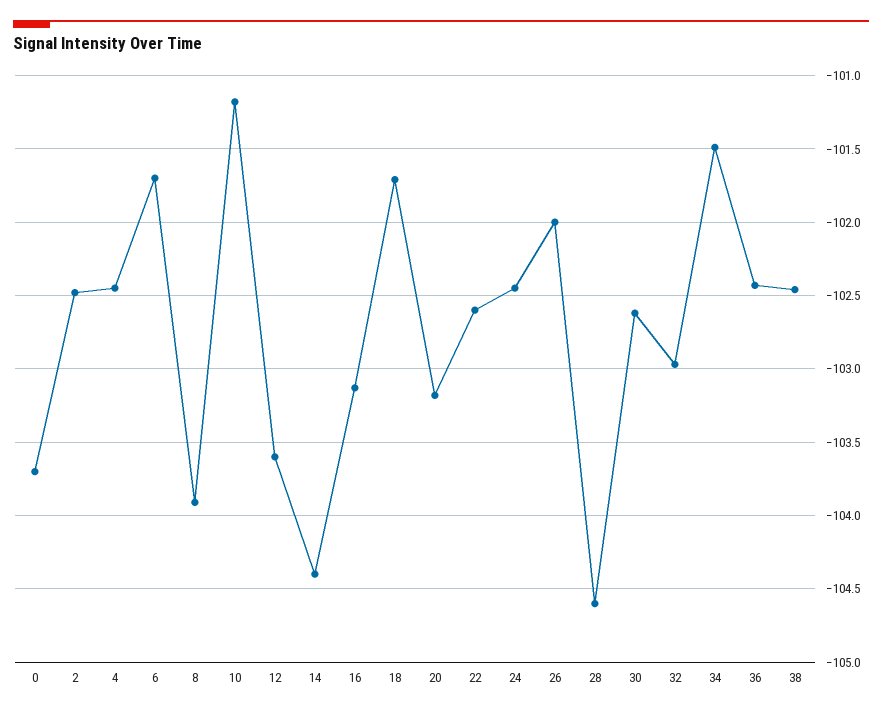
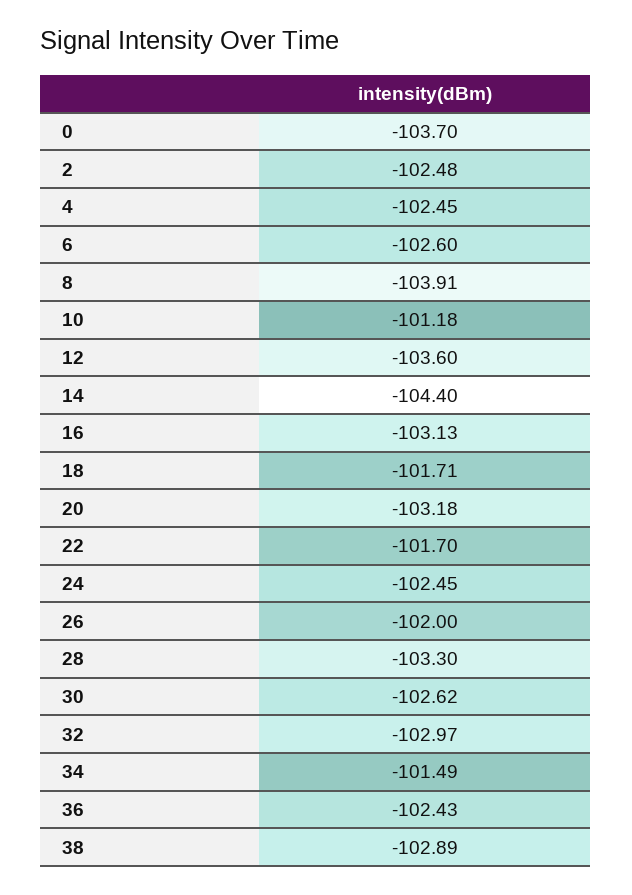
6: -101.7 -> -102.6
22: -102.6 -> -101.7
28: -104.6 -> -103.3
38: -102.45 -> -102.89

